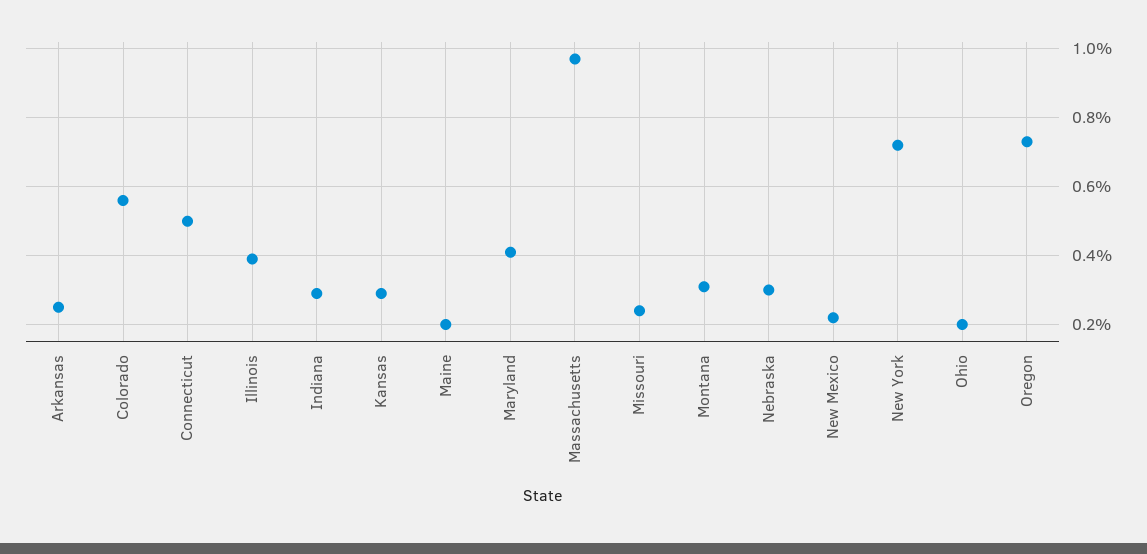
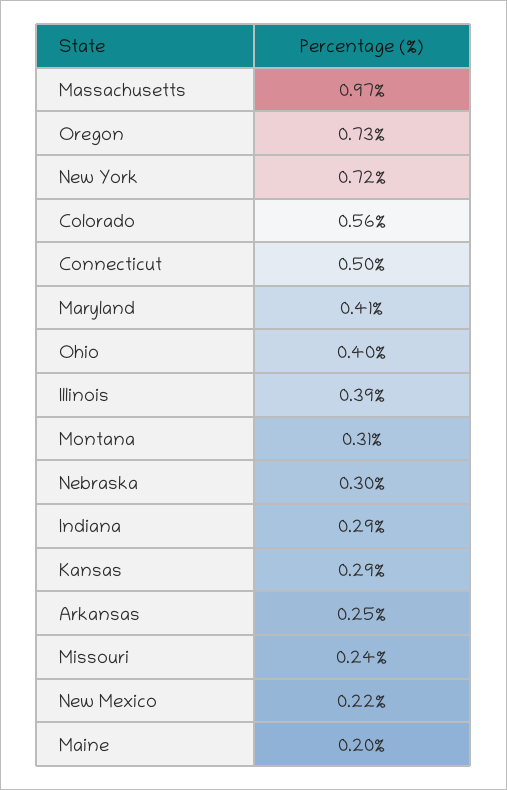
Ohio: 0.2 -> 0.4

